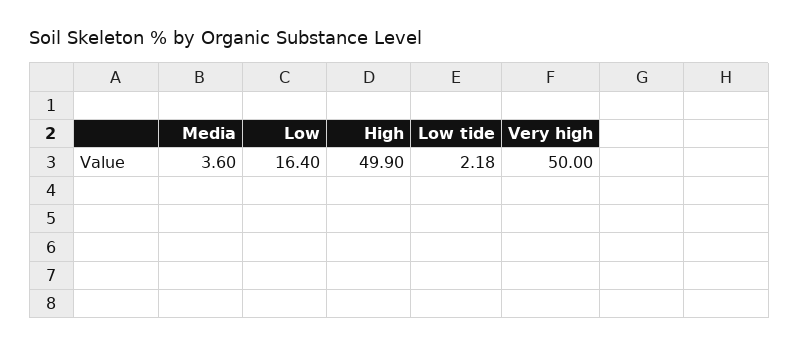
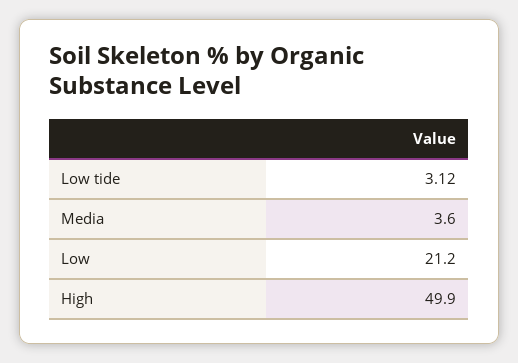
Low: 16.4 -> 21.2
Low tide: 2.18 -> 3.12
Very high: 50 -> none

